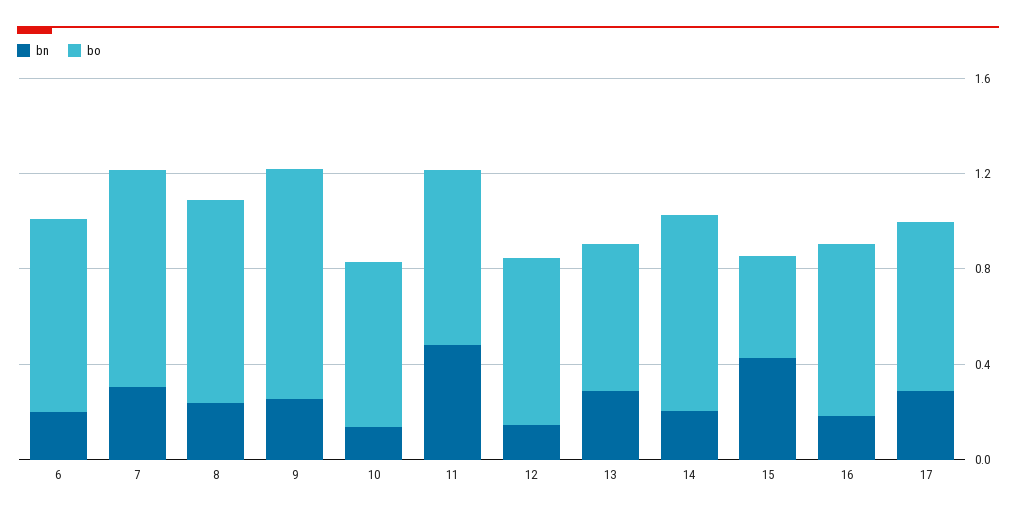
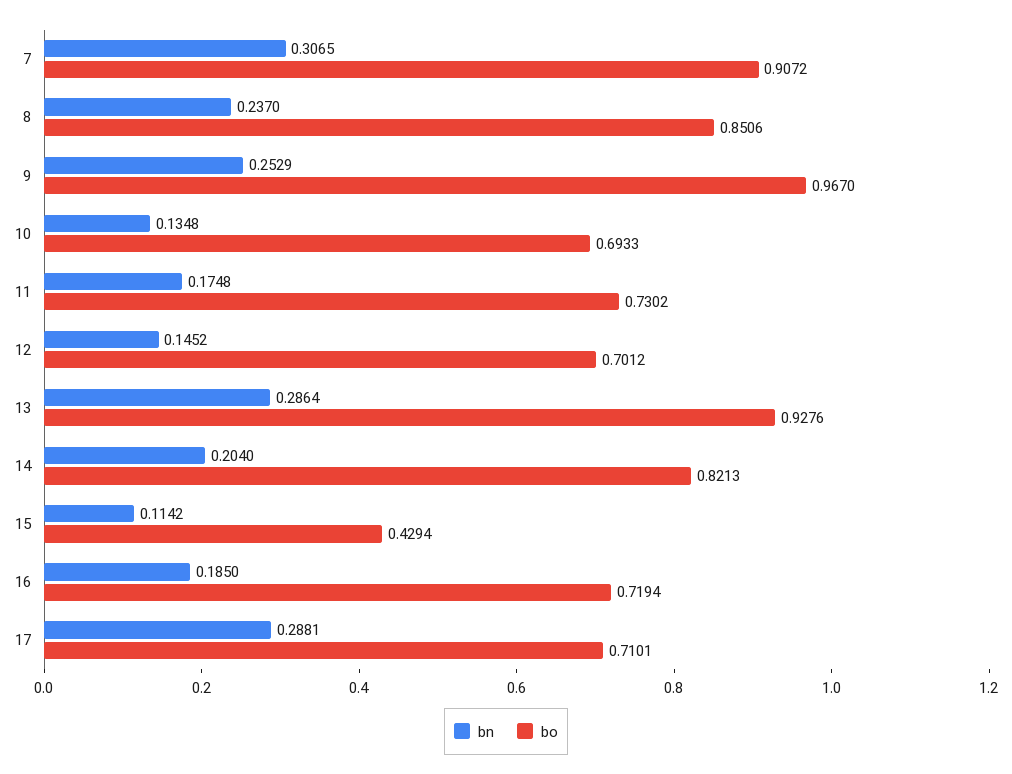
bn, 6: 0.2 -> none
bo, 6: 0.8 -> none
bn, 11: 0.5 -> 0.1748
bo, 13: 0.6 -> 0.9276
bn, 15: 0.4 -> 0.1142

